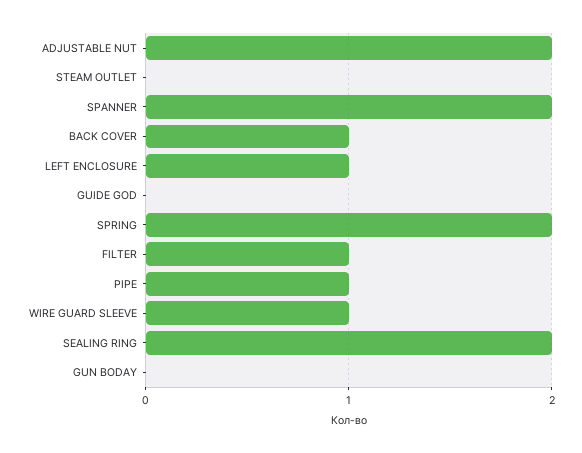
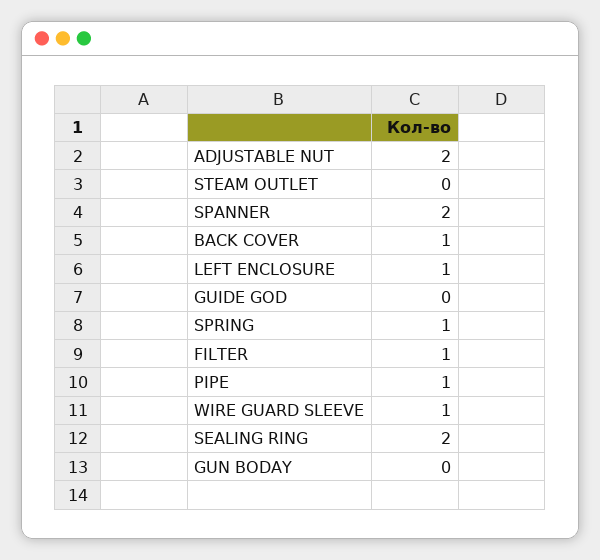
SPRING: 2 -> 1

